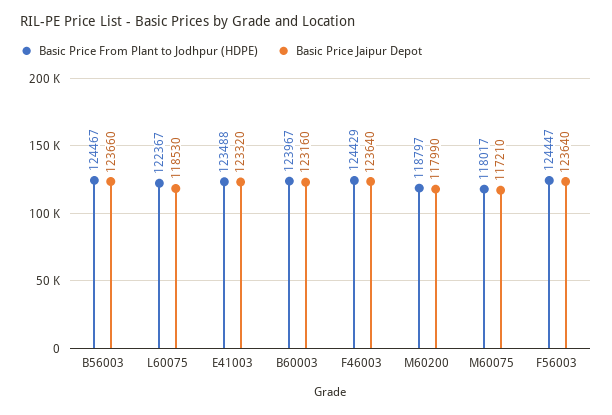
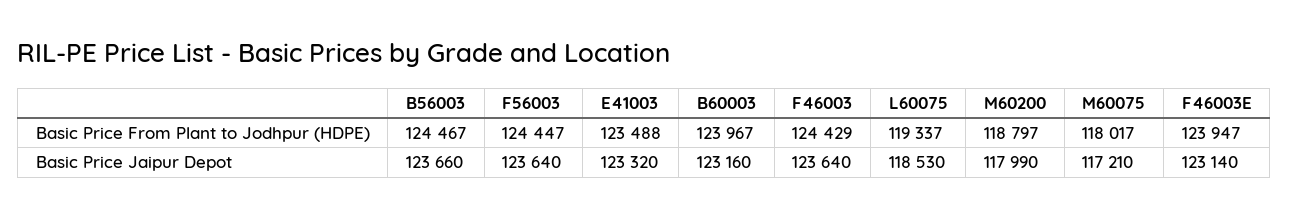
Basic Price From Plant to Jodhpur (HDPE), L60075: 122367 -> 119337
Basic Price From Plant to Jodhpur (HDPE), F46003E: none -> 123947
Basic Price Jaipur Depot, F46003E: none -> 123140

